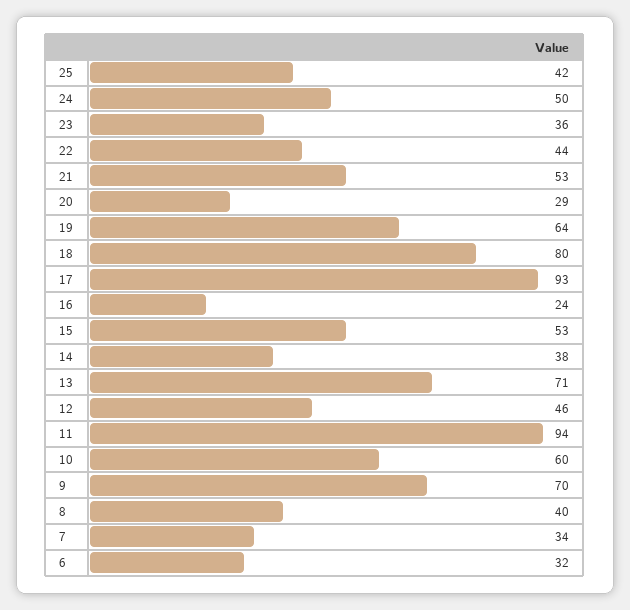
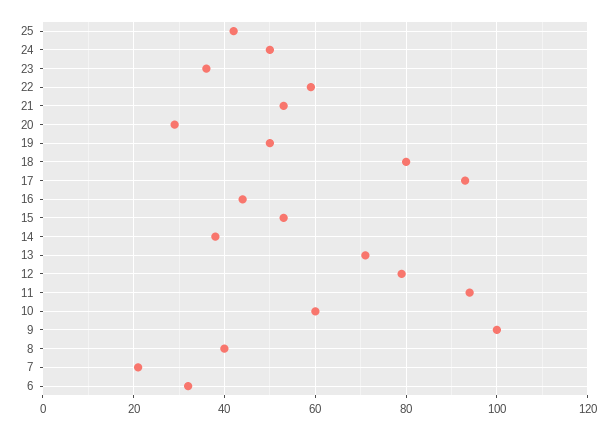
22: 44 -> 60
19: 64 -> 50
16: 24 -> 45
12: 46 -> 80
9: 70 -> 100
7: 34 -> 20

